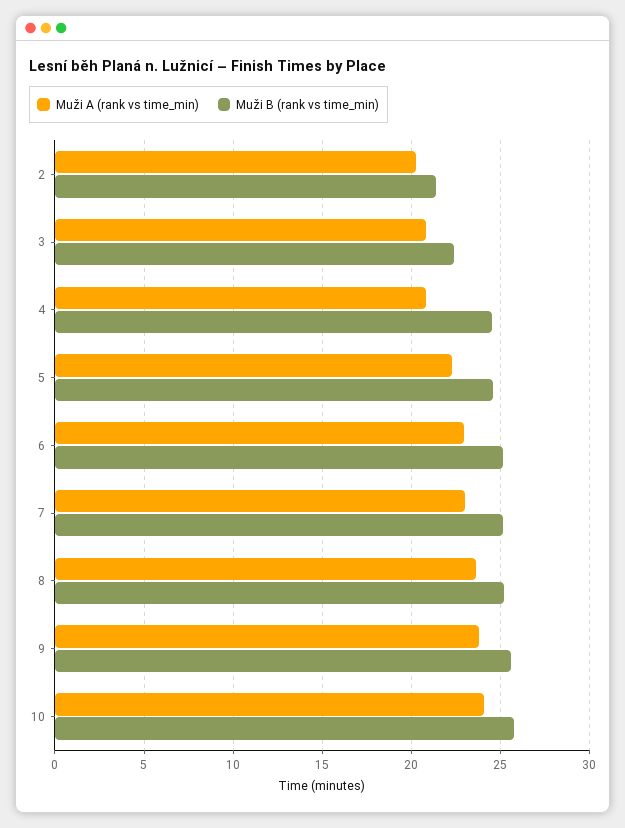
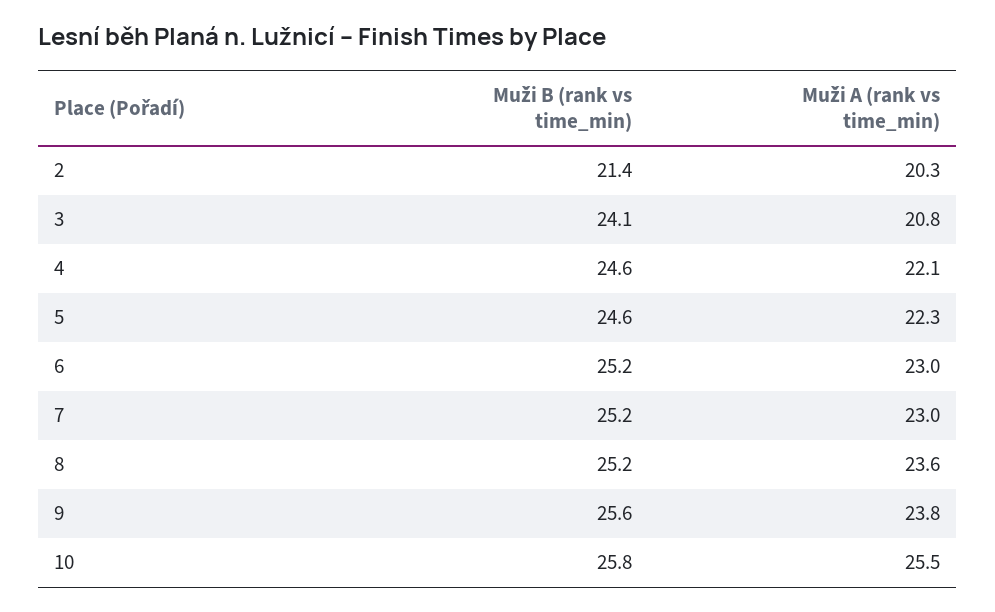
Muži B (rank vs time_min), 3: 22.5 -> 24.1
Muži A (rank vs time_min), 4: 21 -> 22.1
Muži A (rank vs time_min), 10: 24 -> 25.5

